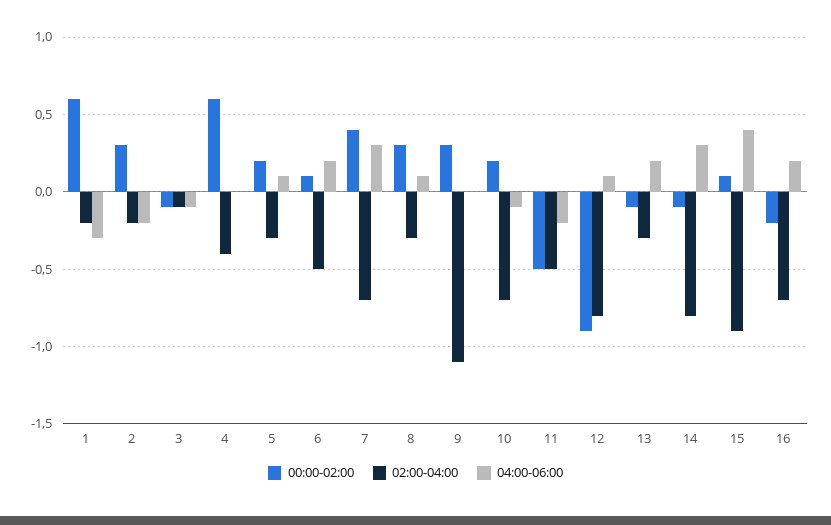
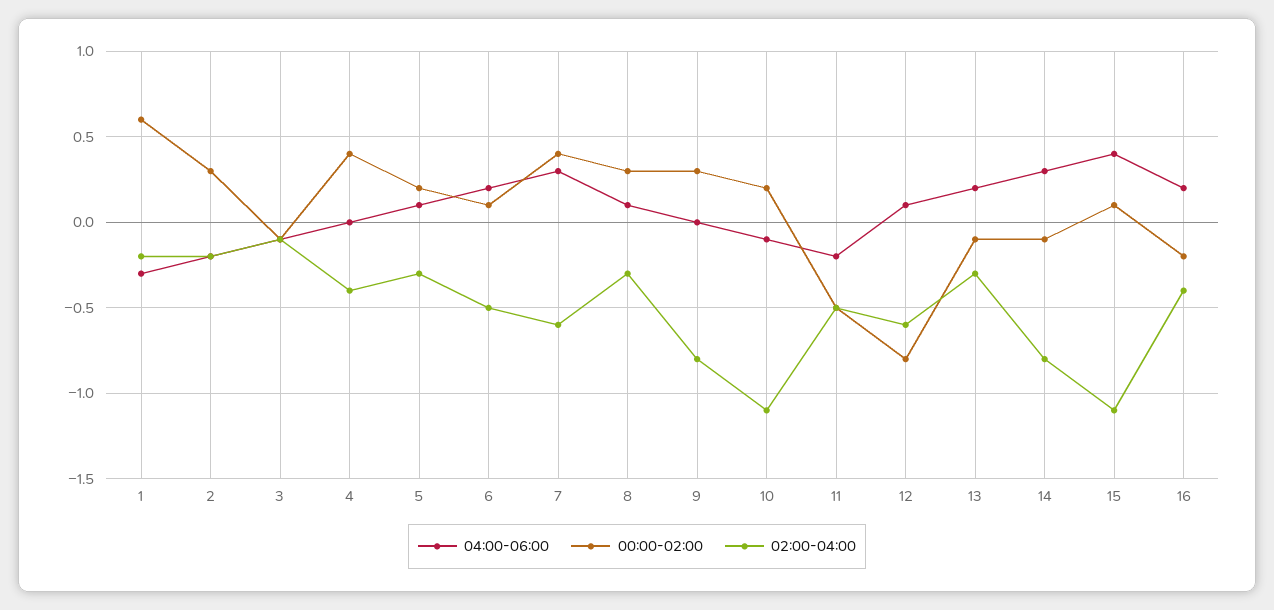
00:00-02:00, 4: 0.6 -> 0.4
02:00-04:00, 7: -0.7 -> -0.6
02:00-04:00, 9: -1.1 -> -0.8
02:00-04:00, 10: -0.7 -> -1.1
00:00-02:00, 12: -0.9 -> -0.8
02:00-04:00, 12: -0.8 -> -0.6
02:00-04:00, 15: -0.9 -> -1.1
02:00-04:00, 16: -0.7 -> -0.4

